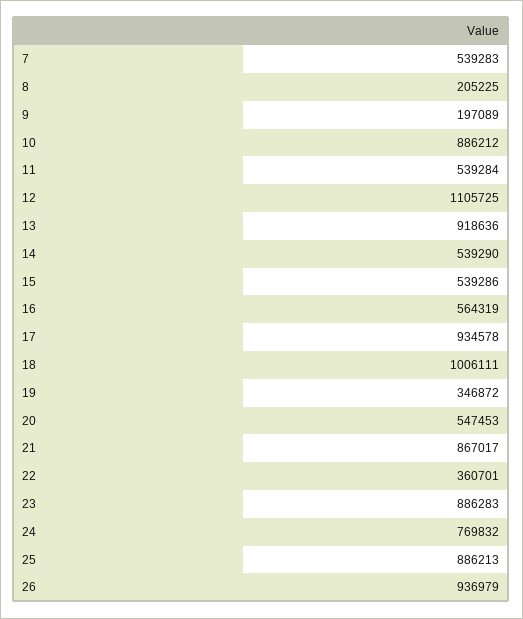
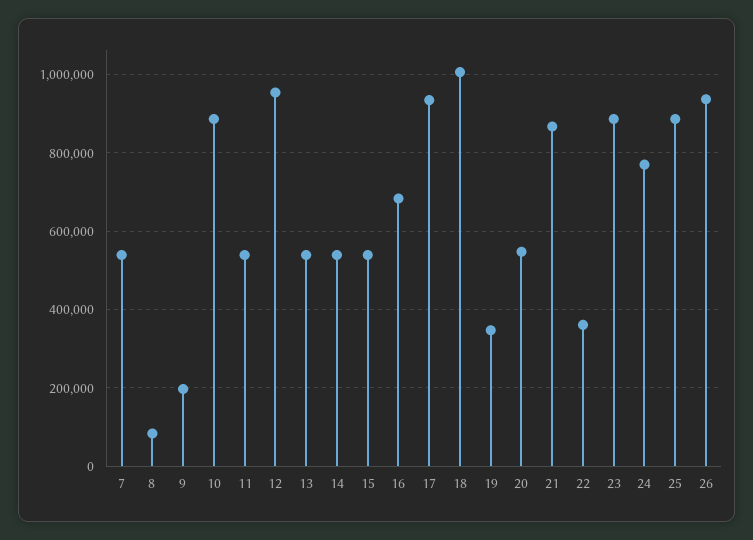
8: 205225 -> 80000
12: 1105725 -> 960000
13: 918636 -> 540000
16: 564319 -> 680000

